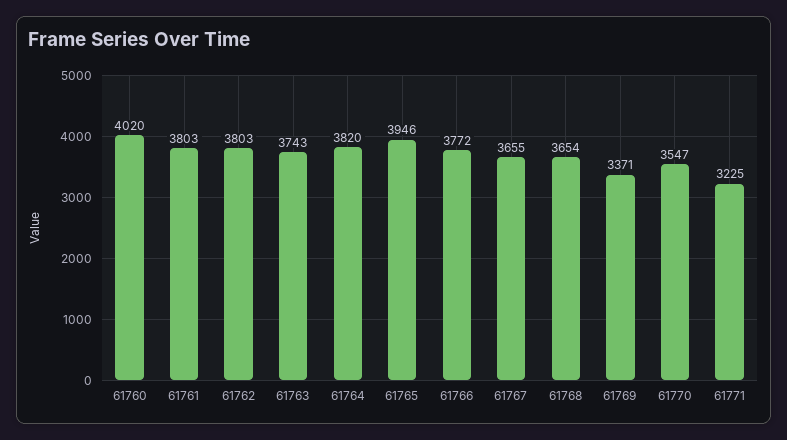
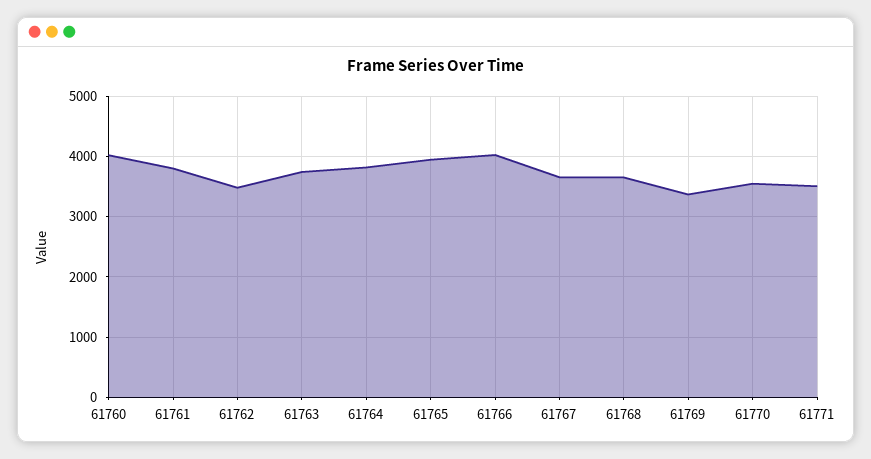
61762: 3803 -> 3500
61766: 3772 -> 4000
61771: 3225 -> 3500

